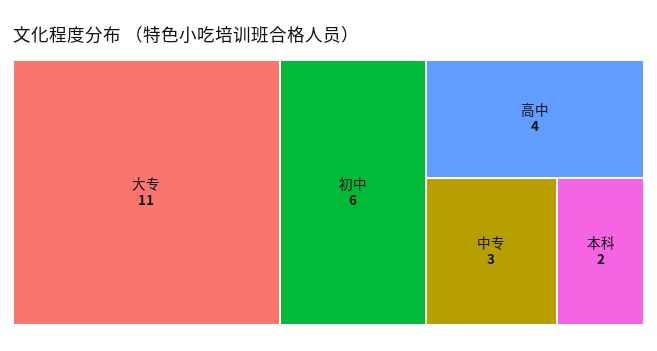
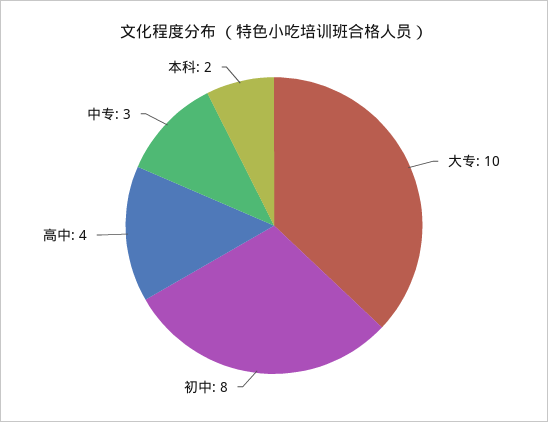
大专: 11 -> 10
初中: 6 -> 8

